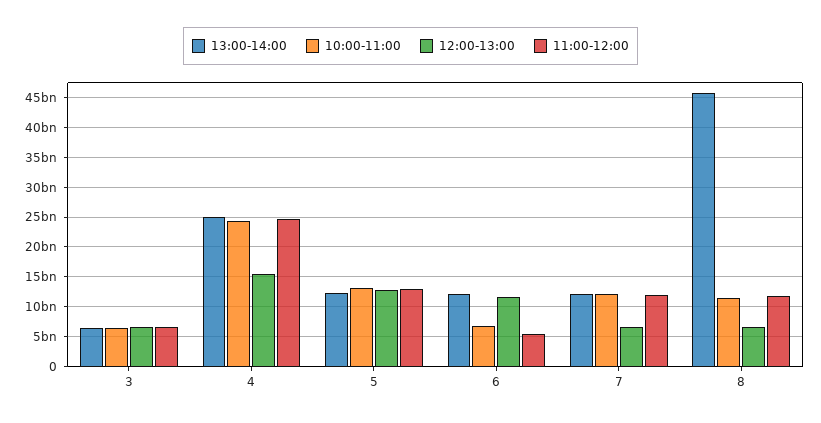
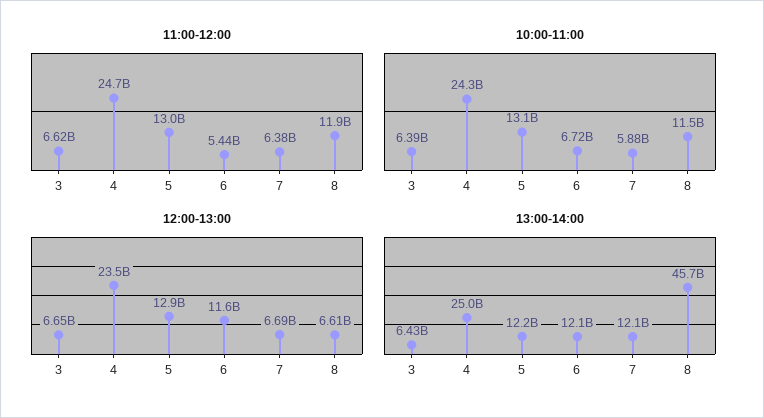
12:00-13:00, 4: 15000000000 -> 23500000000
10:00-11:00, 7: 12500000000 -> 5880000000
11:00-12:00, 7: 12500000000 -> 6380000000

